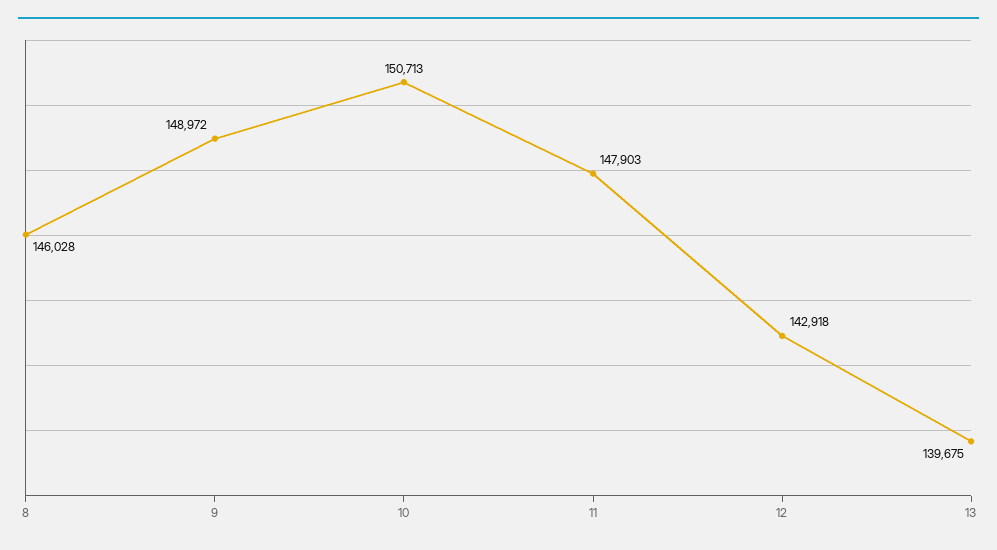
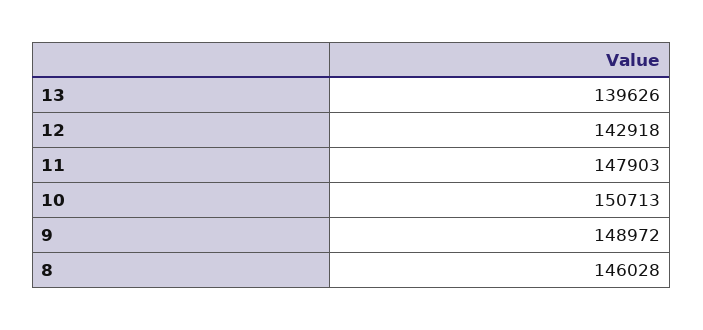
13: 139675 -> 139626

